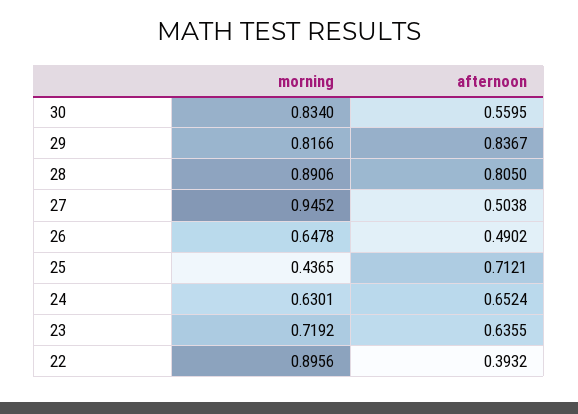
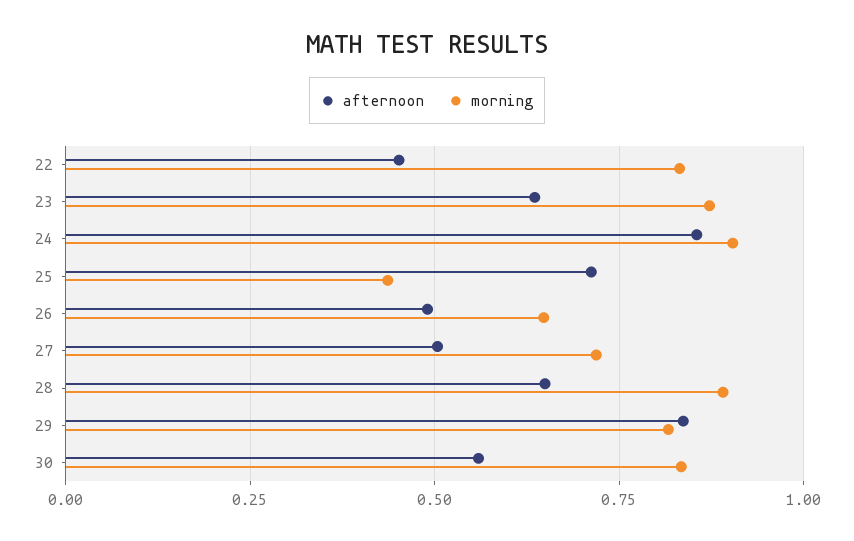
afternoon, 28: 0.805 -> 0.65
morning, 27: 0.9452 -> 0.725
morning, 24: 0.6301 -> 0.9
afternoon, 24: 0.6524 -> 0.85
morning, 23: 0.7192 -> 0.875
morning, 22: 0.8956 -> 0.825
afternoon, 22: 0.3932 -> 0.45

